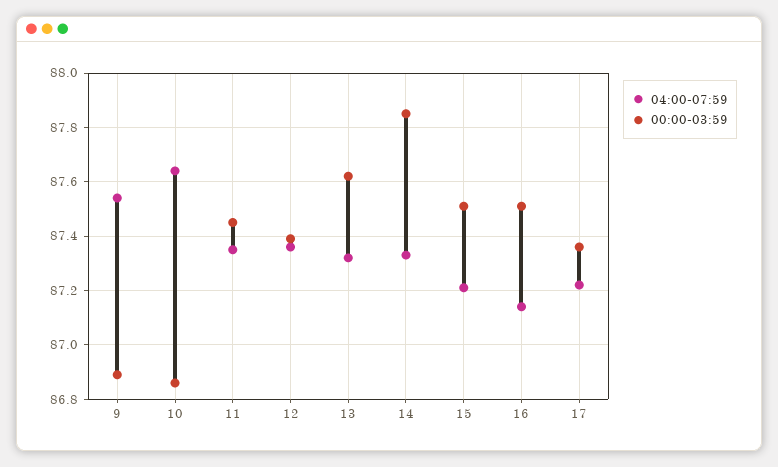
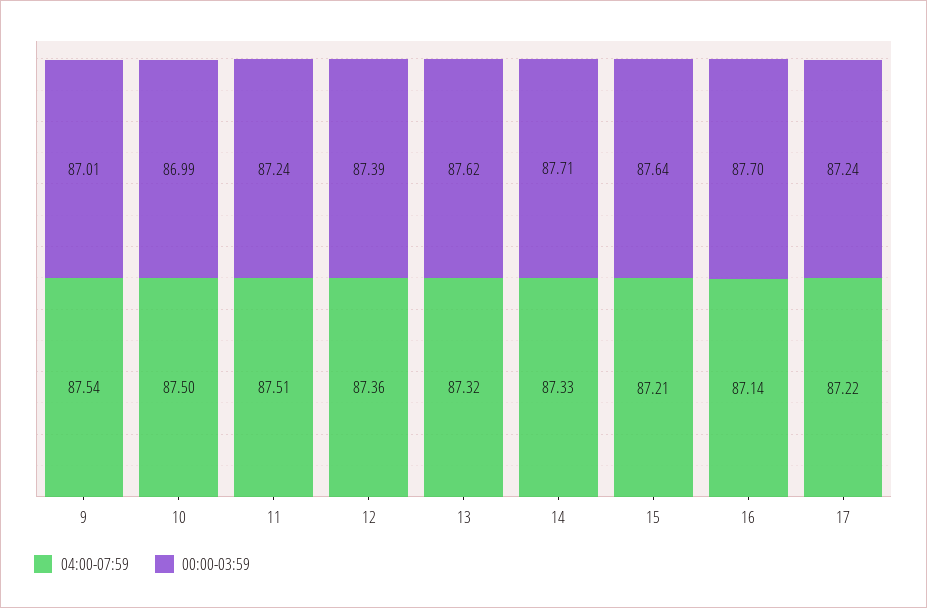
00:00-03:59, 9: 86.9 -> 87.01
04:00-07:59, 10: 87.65 -> 87.5
00:00-03:59, 10: 86.85 -> 86.99
04:00-07:59, 11: 87.35 -> 87.51
00:00-03:59, 11: 87.45 -> 87.24
00:00-03:59, 14: 87.85 -> 87.71
00:00-03:59, 15: 87.5 -> 87.64
00:00-03:59, 16: 87.5 -> 87.7
00:00-03:59, 17: 87.35 -> 87.24

